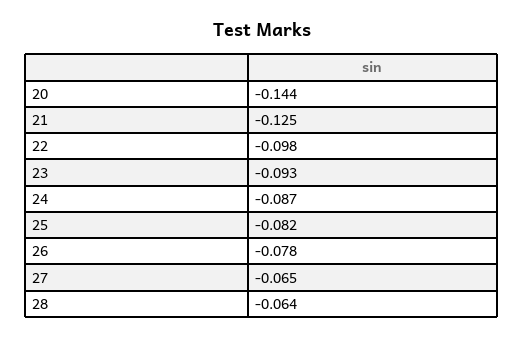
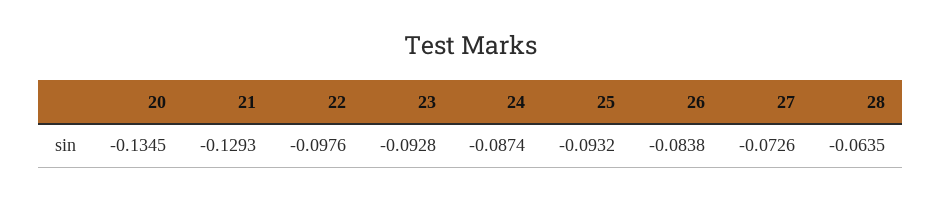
20: -0.144 -> -0.1345
21: -0.125 -> -0.1293
25: -0.082 -> -0.0932
26: -0.078 -> -0.0838
27: -0.065 -> -0.0726

